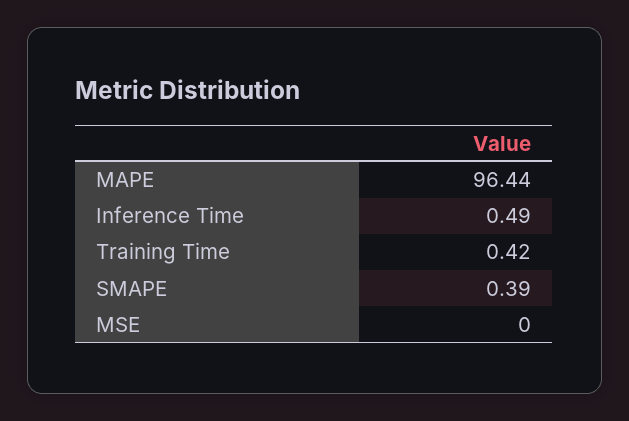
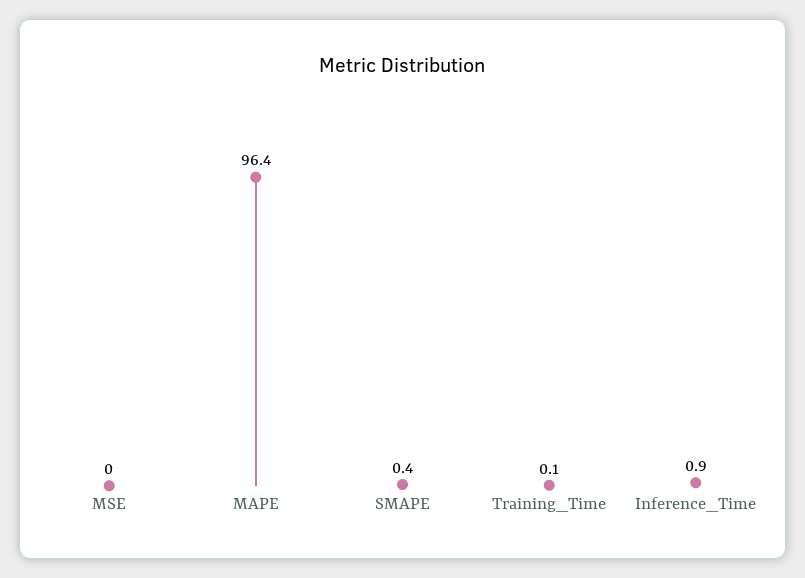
Inference Time: 0.49 -> 0.9
Training Time: 0.42 -> 0.1

